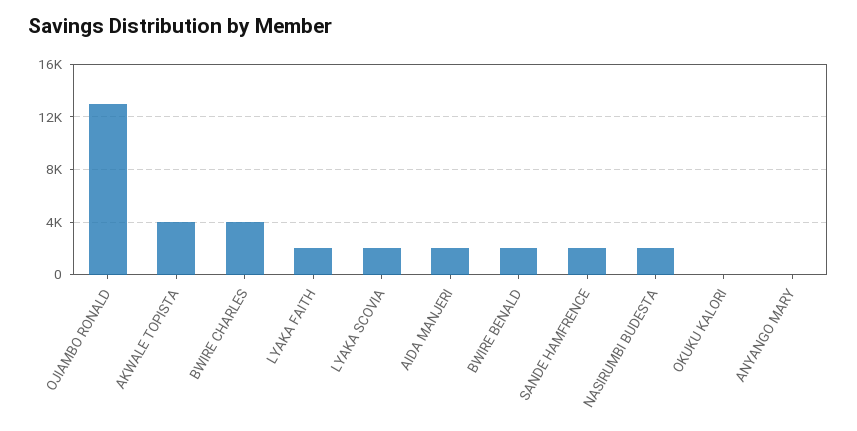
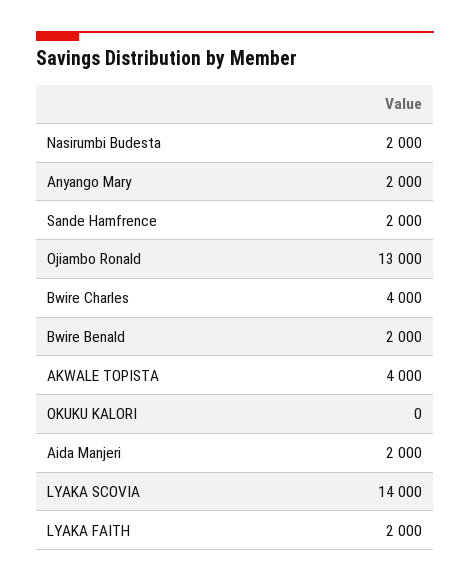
LYAKA SCOVIA: 2000 -> 14000
ANYANGO MARY: 0 -> 2000

